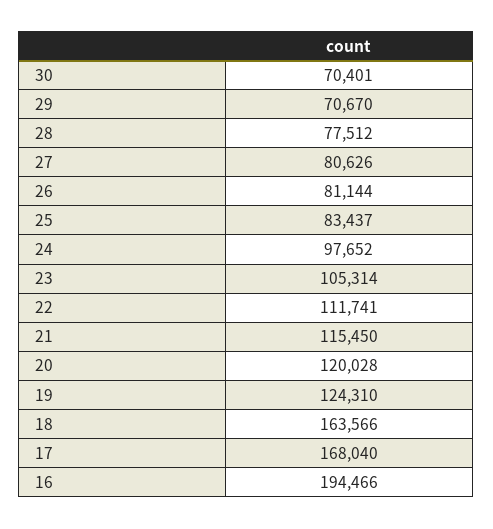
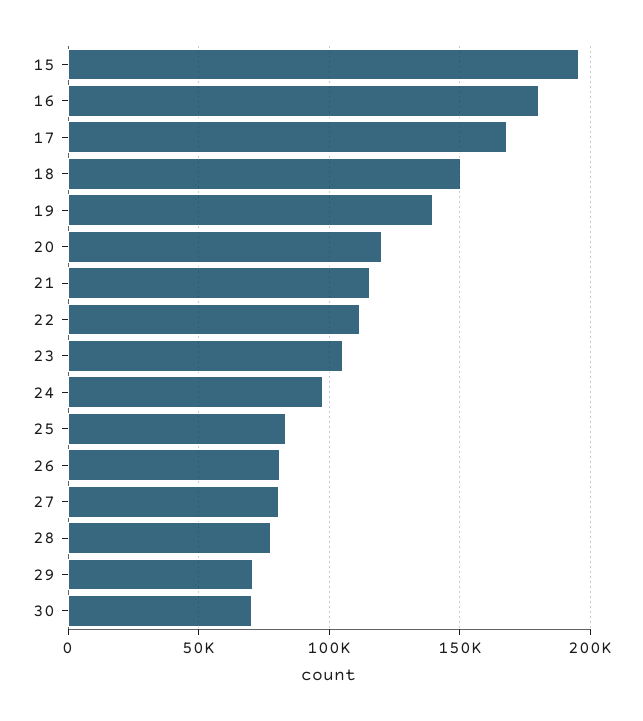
19: 124310 -> 140000
18: 163566 -> 150000
16: 194466 -> 180000
15: none -> 195000

